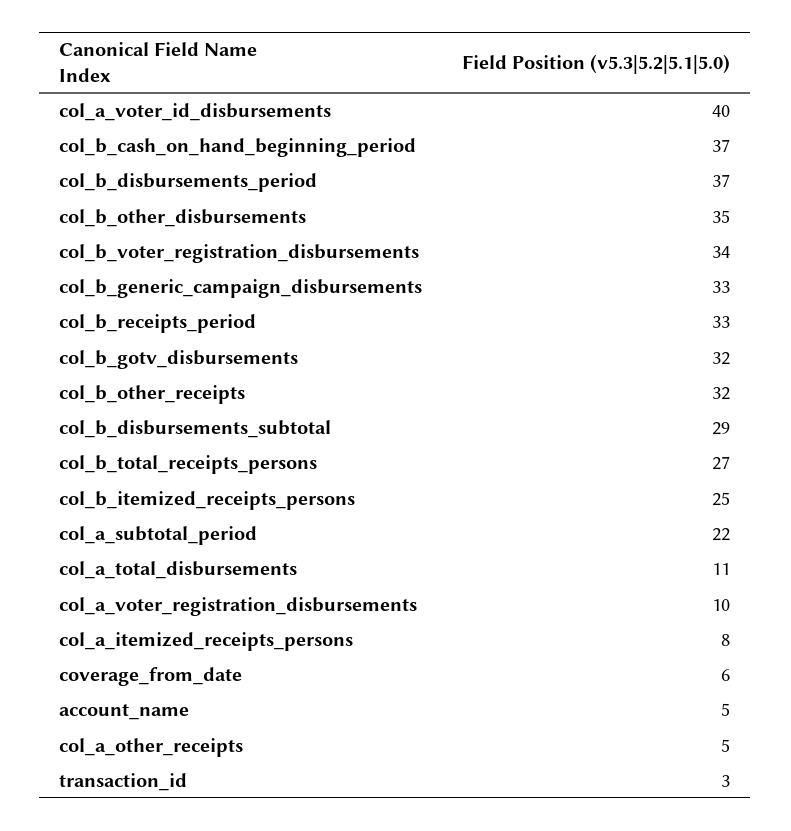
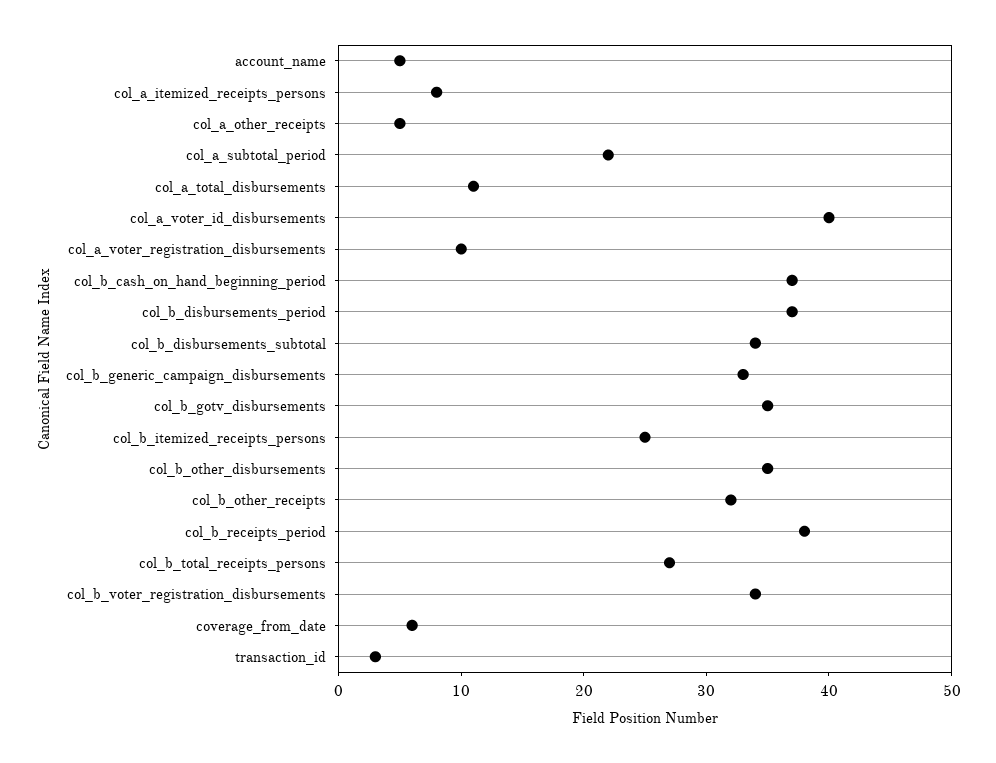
col_b_receipts_period: 33 -> 38
col_b_gotv_disbursements: 32 -> 35
col_b_disbursements_subtotal: 29 -> 34

